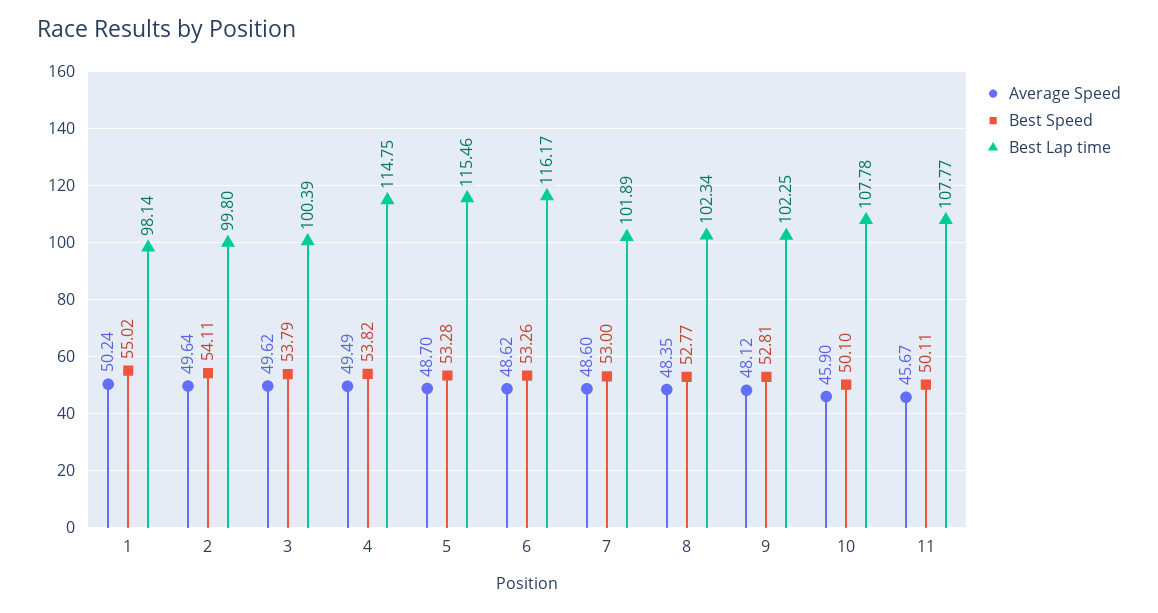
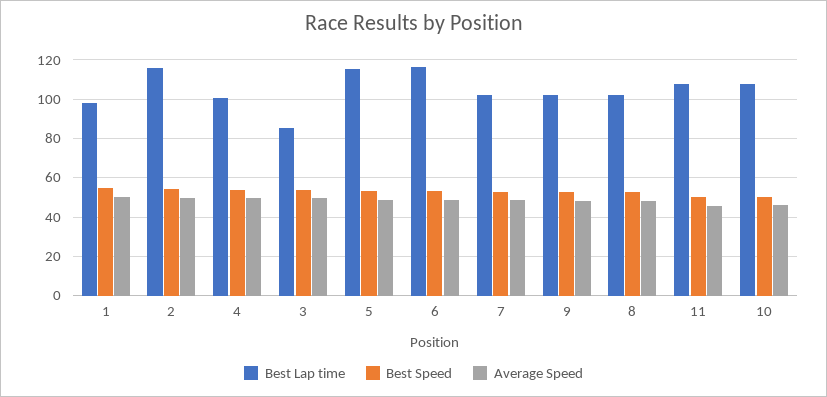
Best Lap time, 2: 99.8 -> 115
Best Lap time, 3: 100.39 -> 85
Best Lap time, 4: 114.75 -> 100

